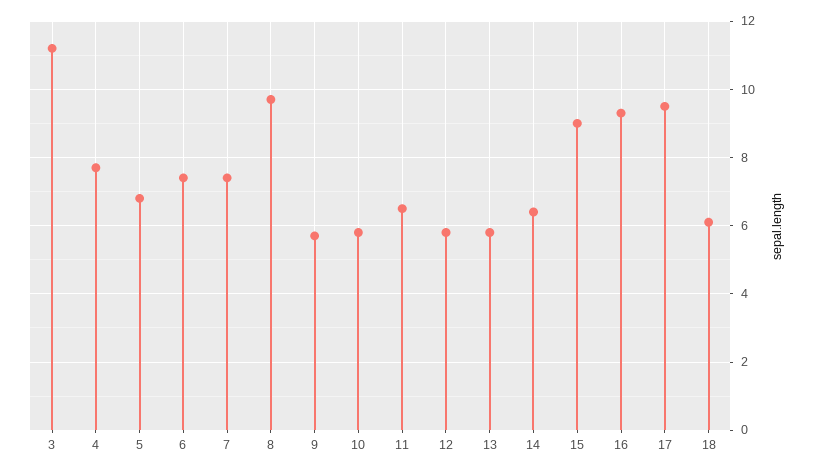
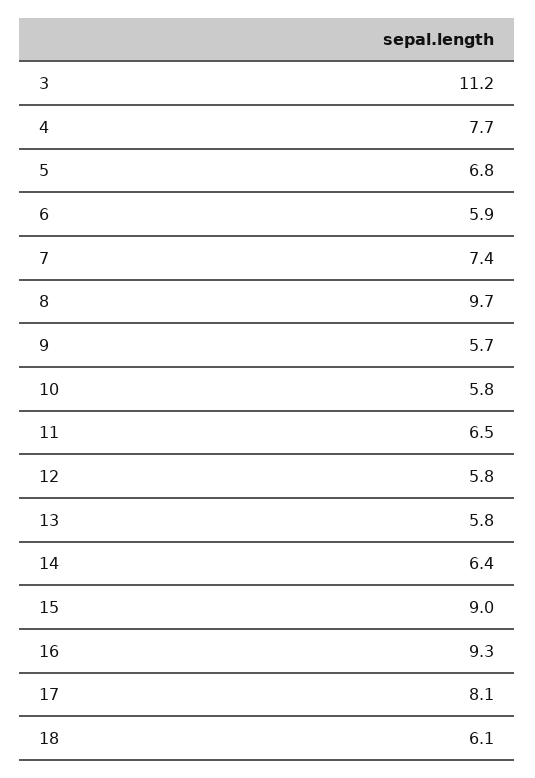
6: 7.5 -> 5.9
17: 9.5 -> 8.1

